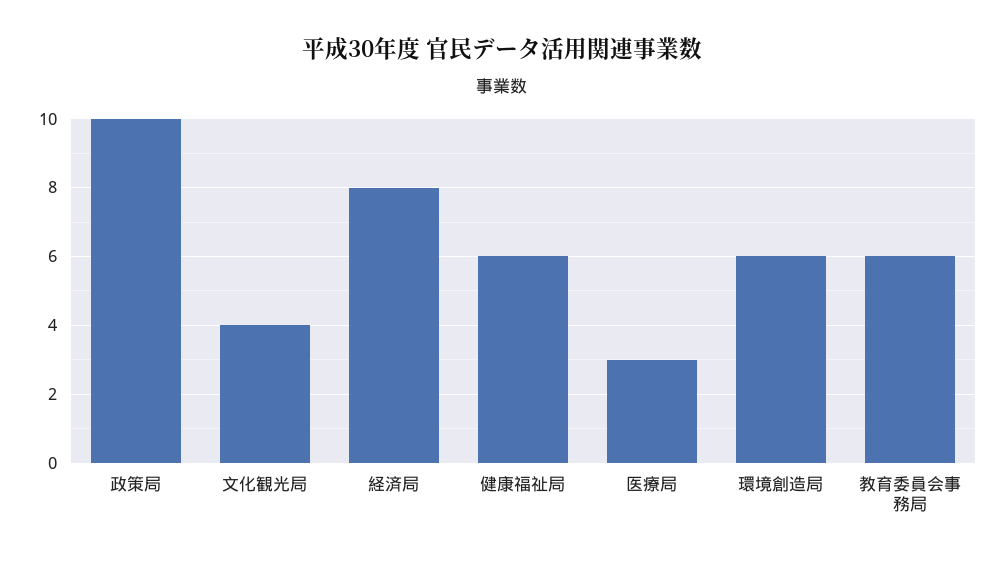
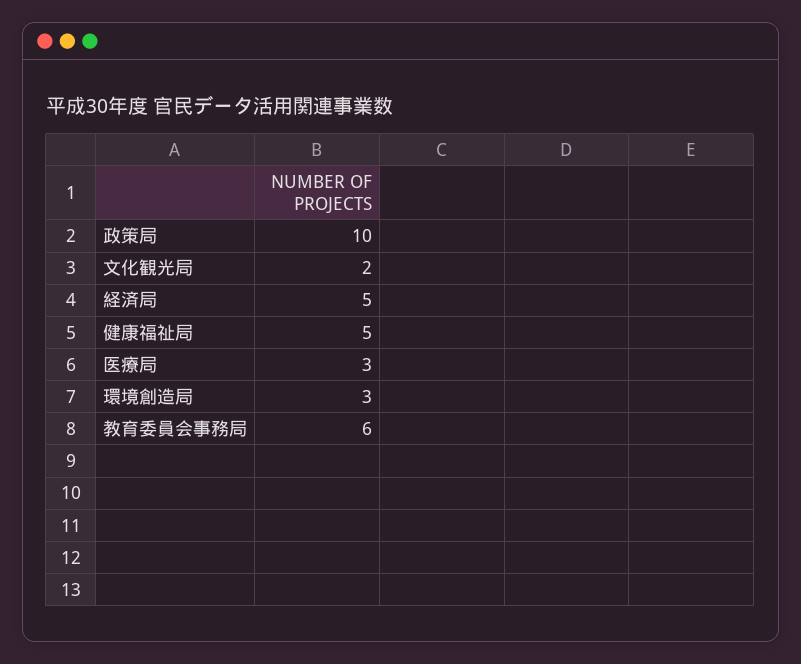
文化観光局: 4 -> 2
経済局: 8 -> 5
健康福祉局: 6 -> 5
環境創造局: 6 -> 3

